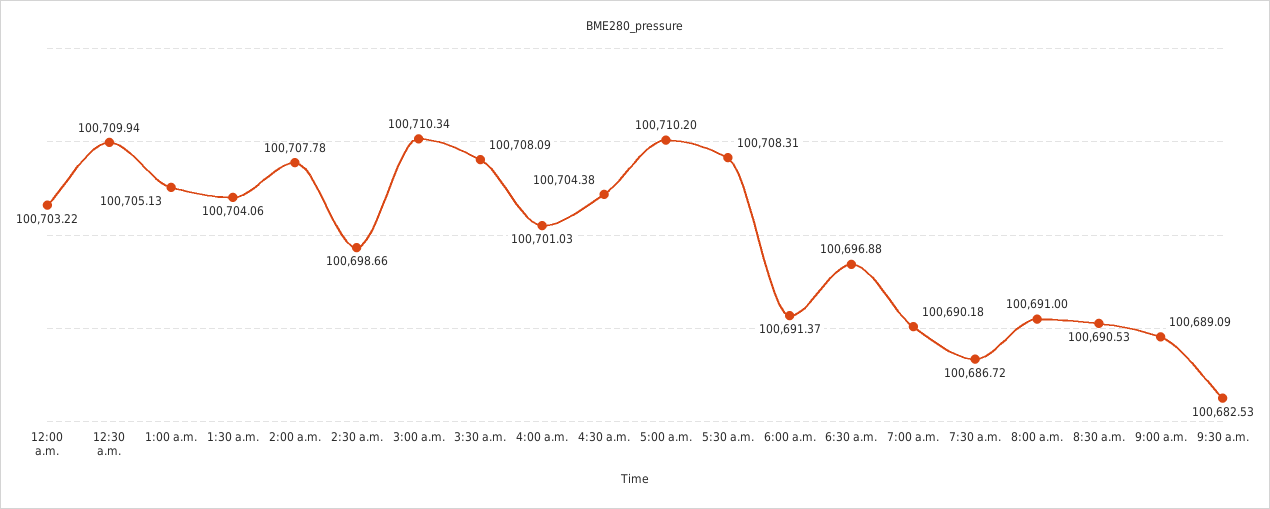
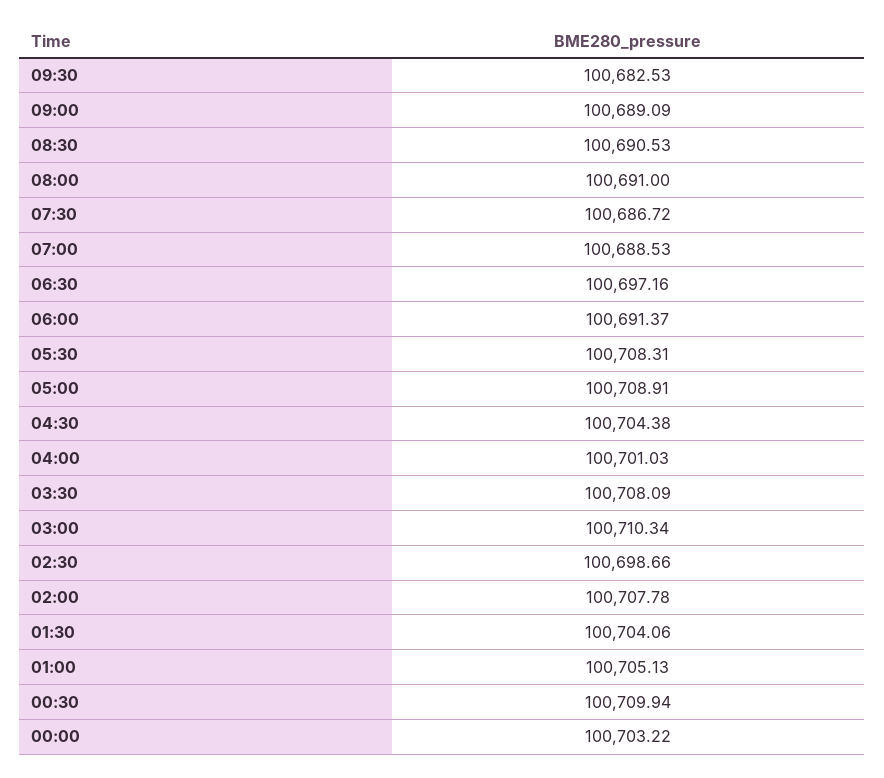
5:00 a.m.: 100710.2 -> 100708.91
6:30 a.m.: 100696.88 -> 100697.16
7:00 a.m.: 100690.18 -> 100688.53

